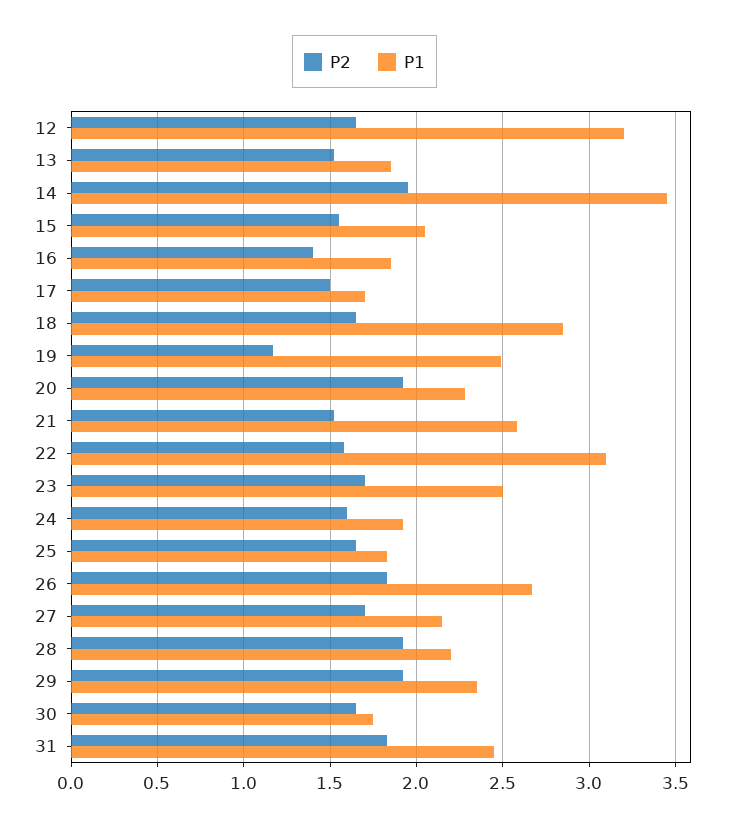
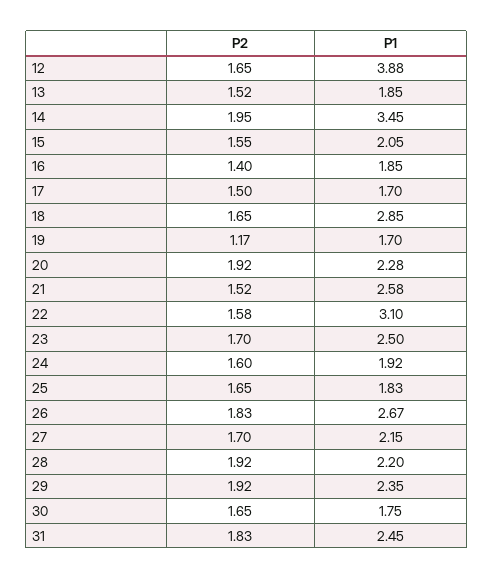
P1, 12: 3.2 -> 3.88
P1, 19: 2.5 -> 1.7

